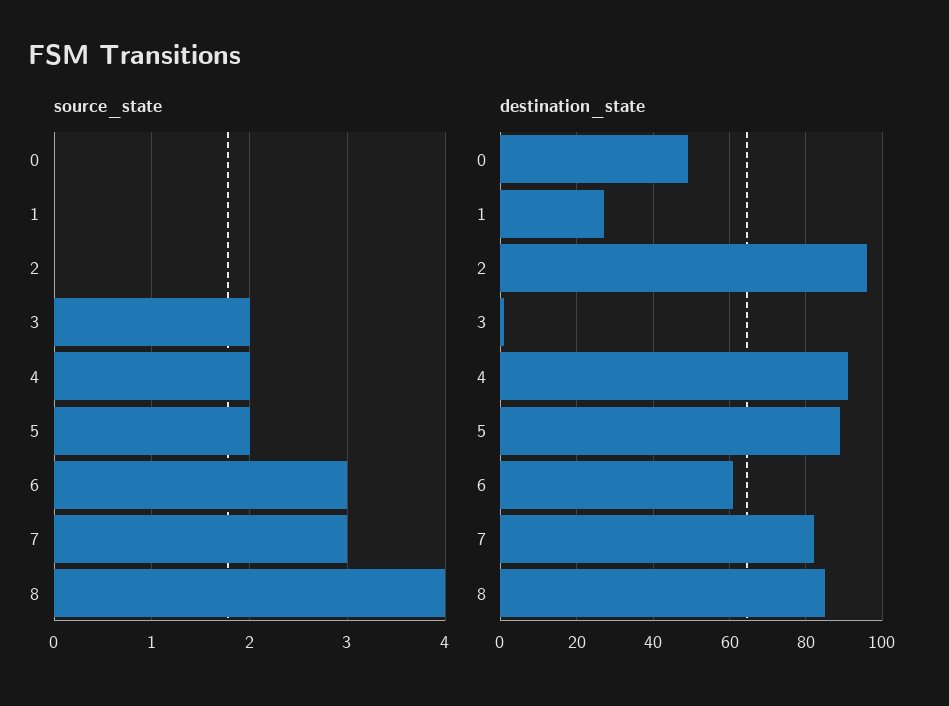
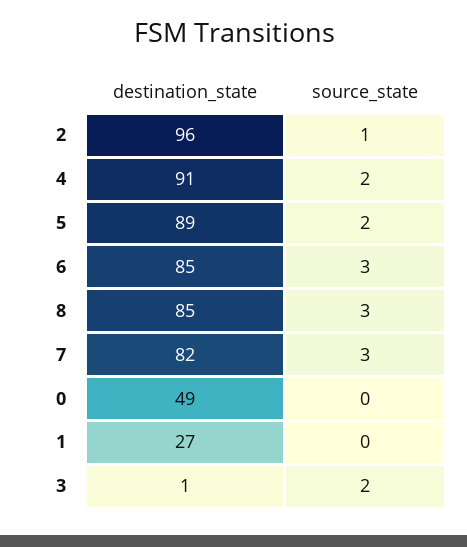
source_state, 2: 0 -> 1
source_state, 8: 4 -> 3
destination_state, 6: 60 -> 85

